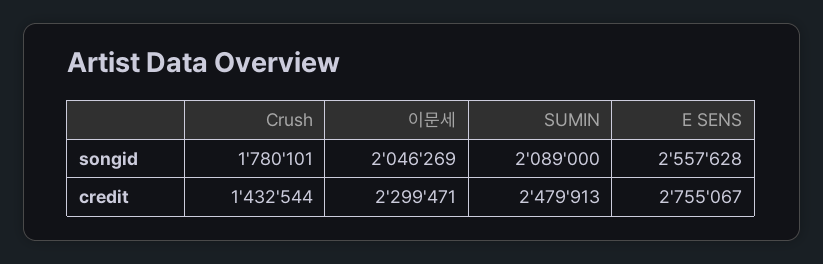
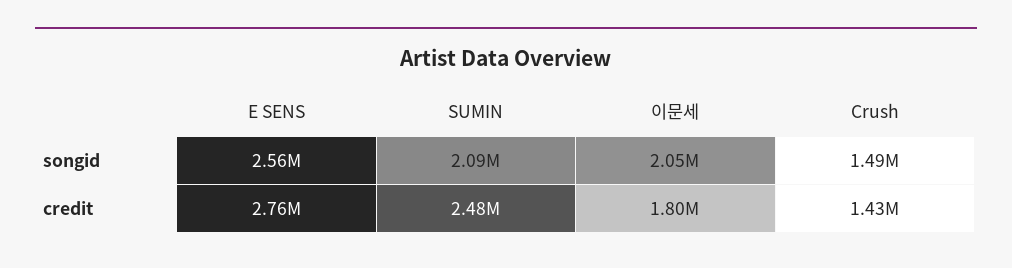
Crush, songid: 1780101 -> 1490000
이문세, credit: 2299471 -> 1800000

